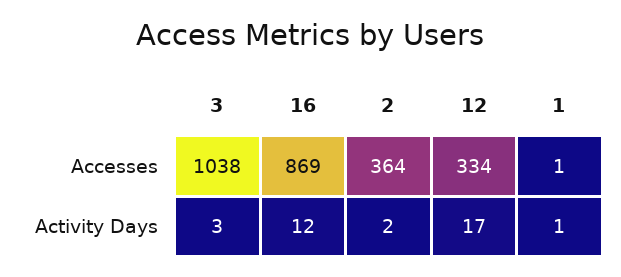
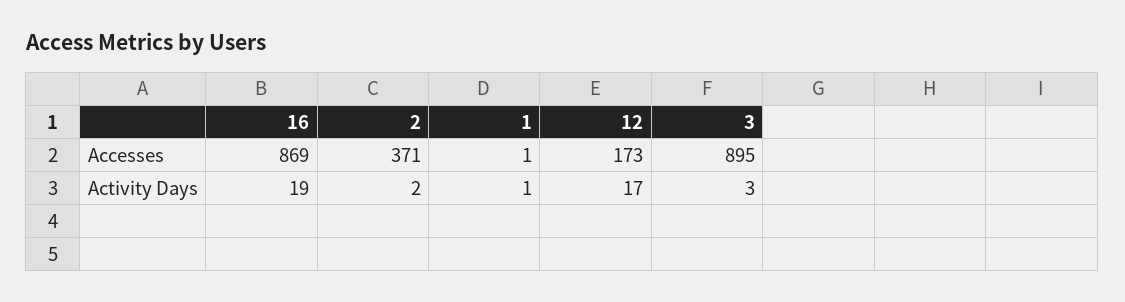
3, Accesses: 1038 -> 895
2, Accesses: 364 -> 371
12, Accesses: 334 -> 173
16, Activity Days: 12 -> 19

